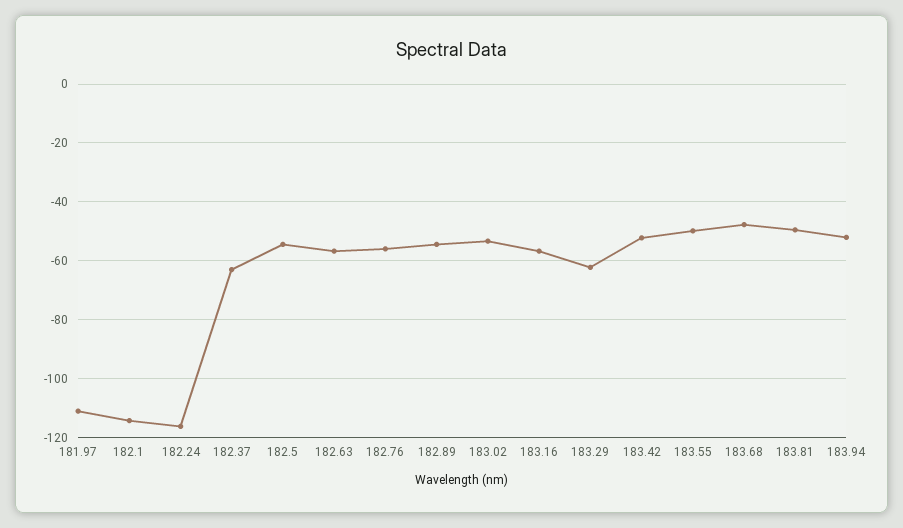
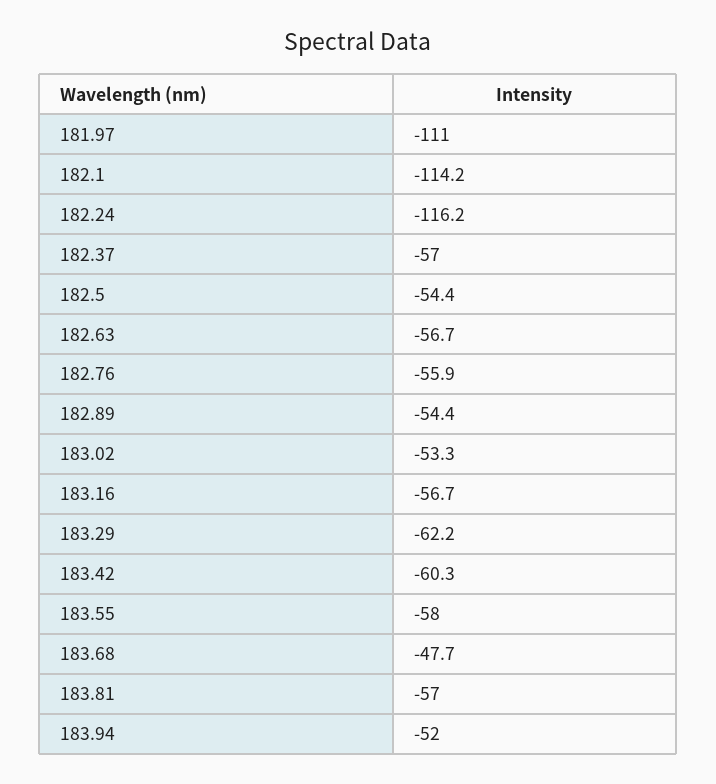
182.37: -62.5 -> -57
183.42: -52.5 -> -60.3
183.55: -50 -> -58
183.81: -50 -> -57

